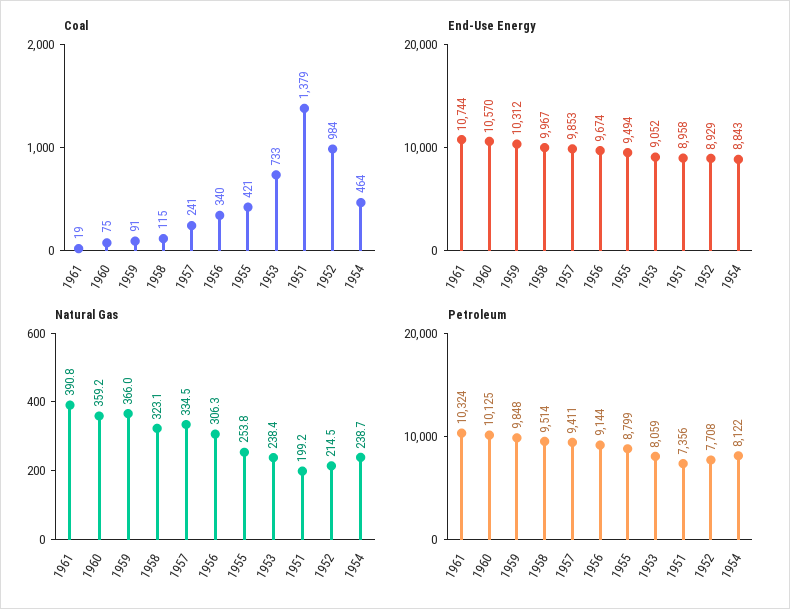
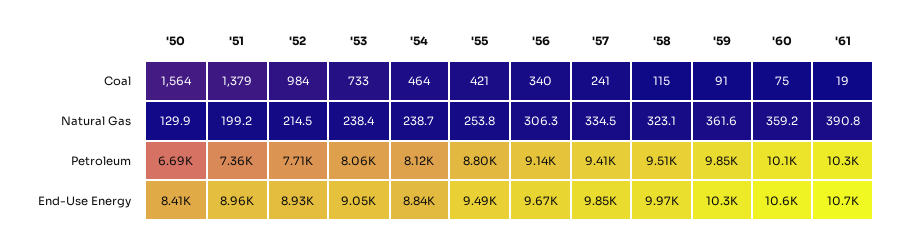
Natural Gas, 1959: 366 -> 361.6
Coal, '50: none -> 1564
Natural Gas, '50: none -> 129.9
Petroleum, '50: none -> 6690
End-Use Energy, '50: none -> 8410

